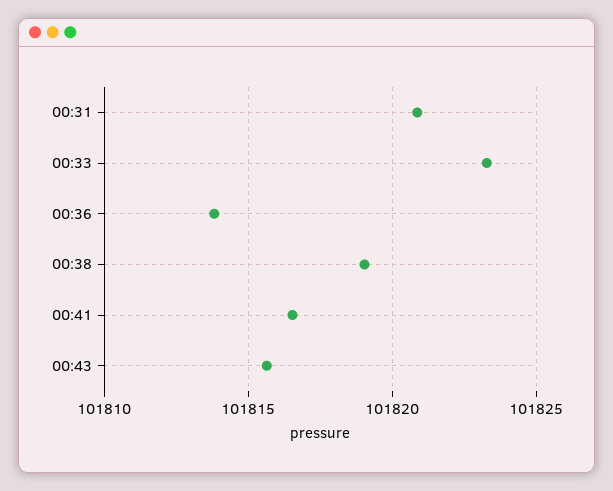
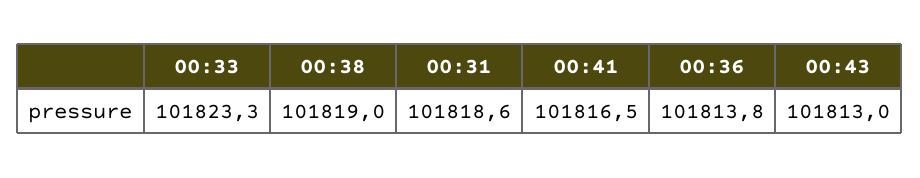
00:31: 101821 -> 101818.6
00:43: 101815.5 -> 101813

